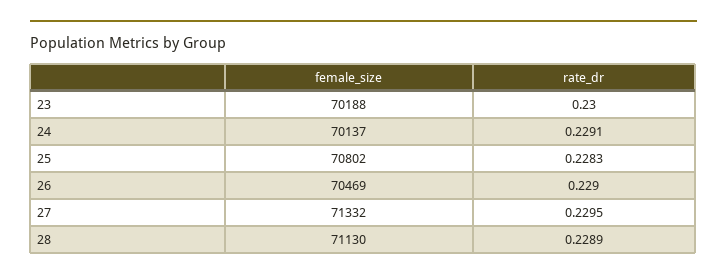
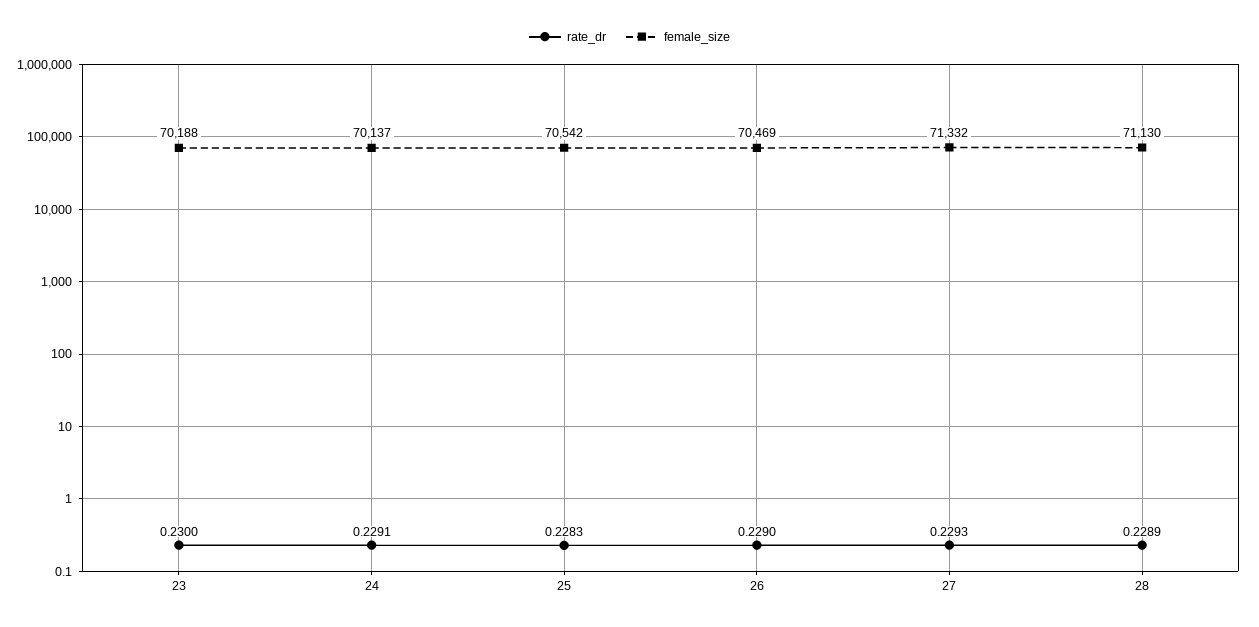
female_size, 25: 70802 -> 70542
rate_dr, 27: 0.2295 -> 0.2293

